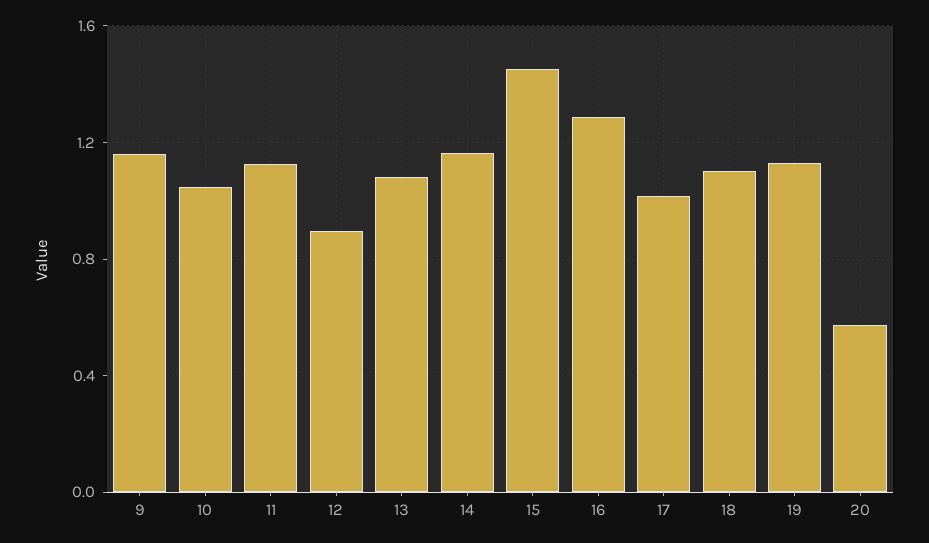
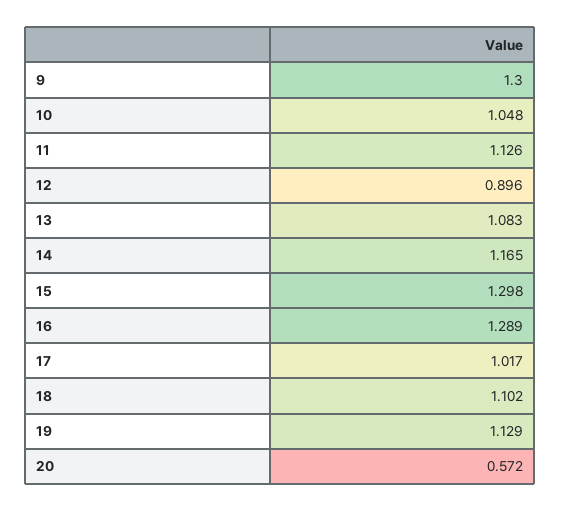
9: 1.15 -> 1.3
15: 1.45 -> 1.298

